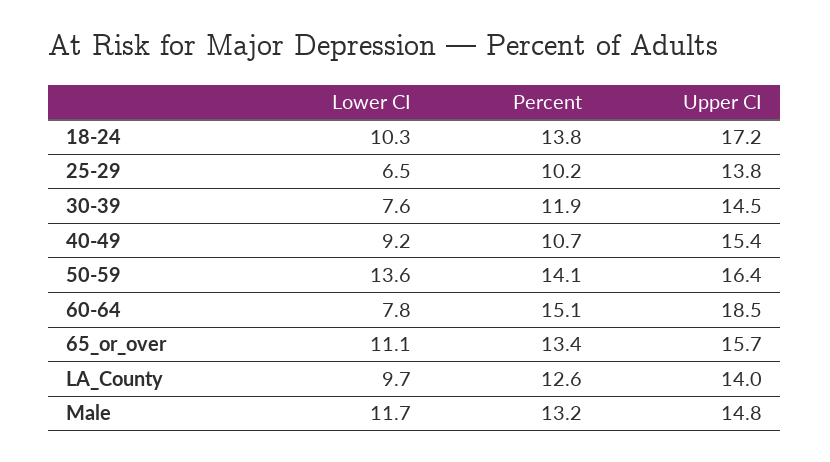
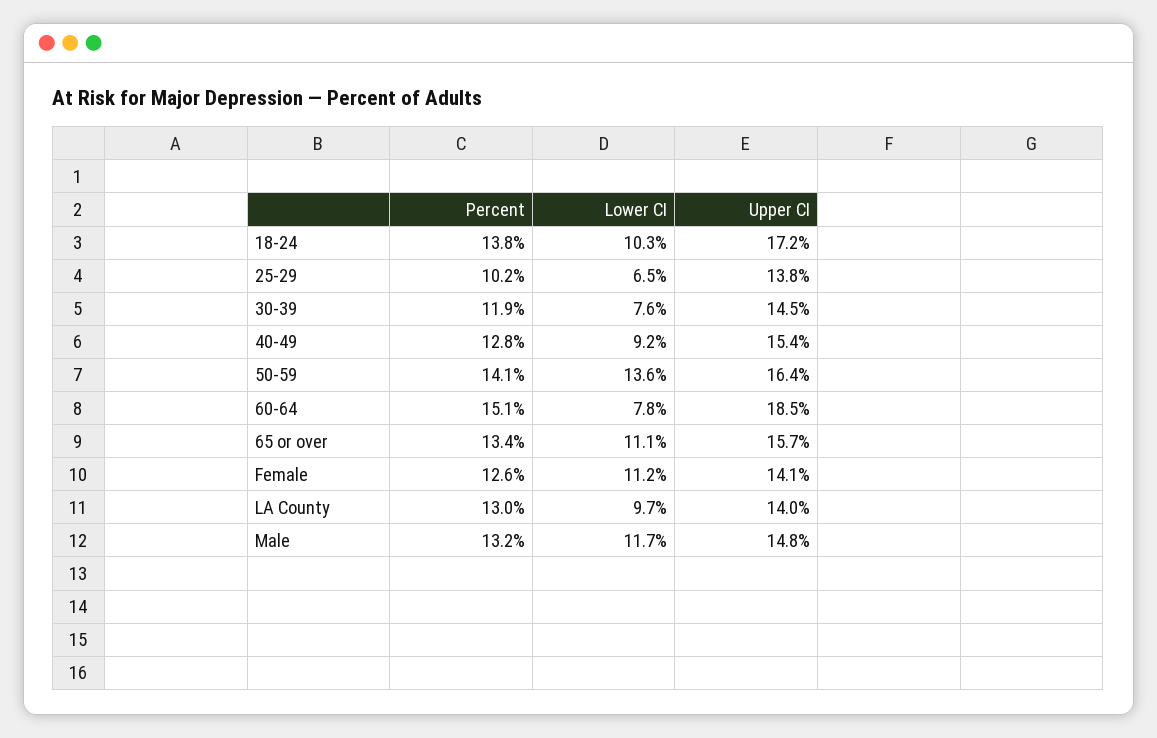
Percent, 40-49: 10.7 -> 12.8
Percent, LA_County: 12.6 -> 13
Percent, Female: none -> 12.6
Lower CI, Female: none -> 11.2
Upper CI, Female: none -> 14.1

